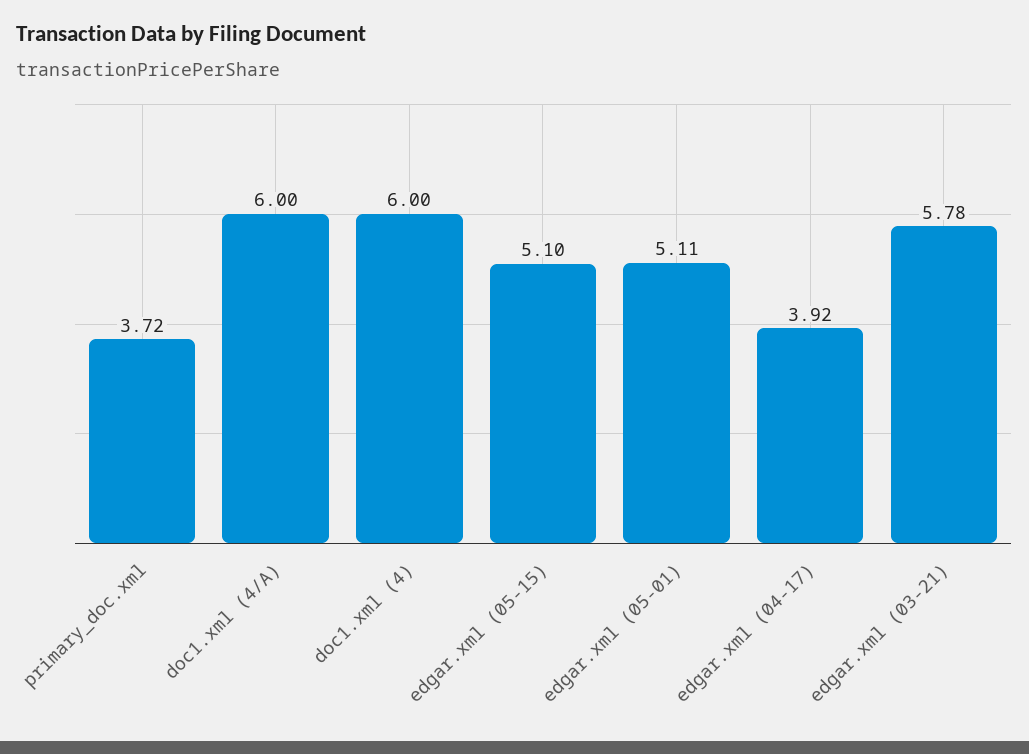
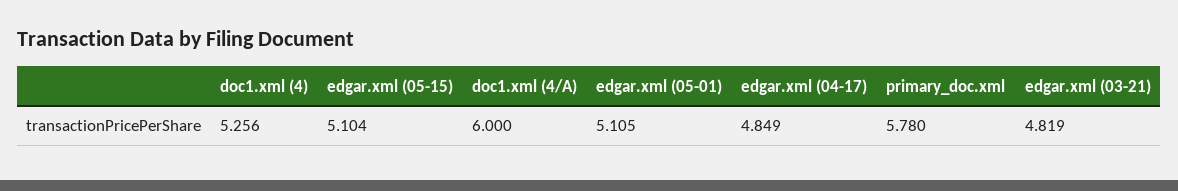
primary_doc.xml: 3.72 -> 5.78
doc1.xml (4): 6 -> 5.256
edgar.xml (04-17): 3.92 -> 4.849
edgar.xml (03-21): 5.78 -> 4.819

